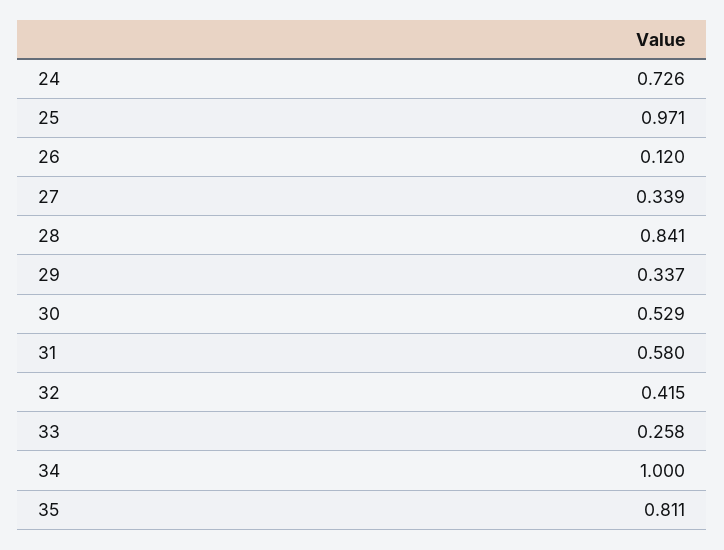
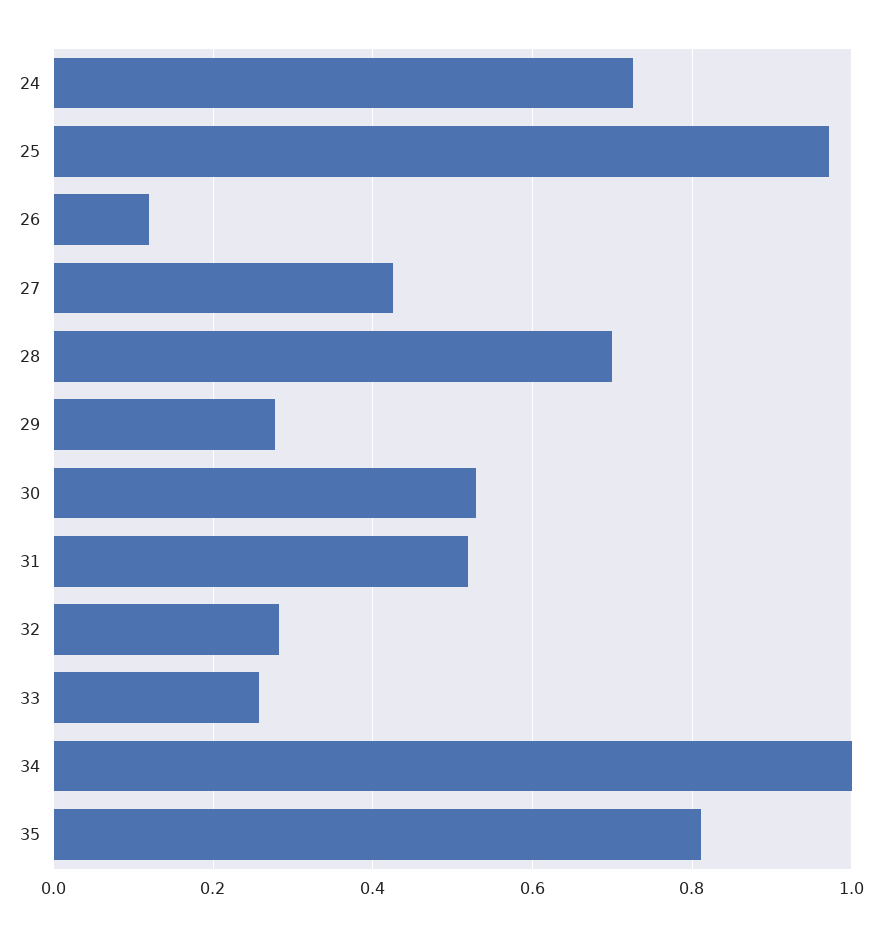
27: 0.339 -> 0.42
28: 0.841 -> 0.7
29: 0.337 -> 0.28
31: 0.58 -> 0.52
32: 0.415 -> 0.28

